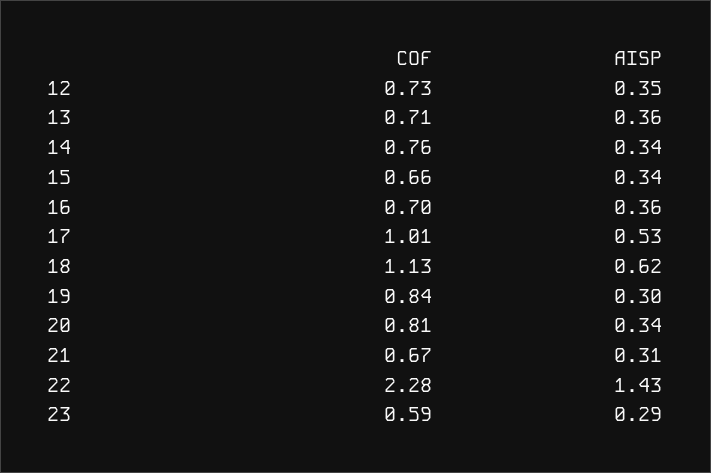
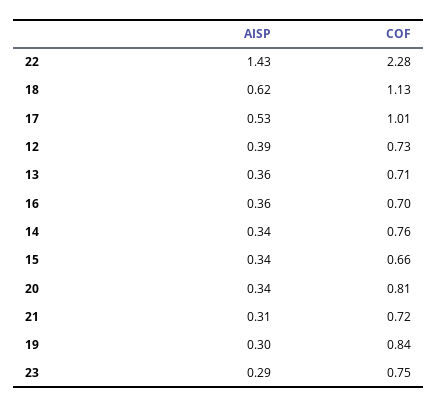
AISP, 12: 0.35 -> 0.39
COF, 21: 0.67 -> 0.72
COF, 23: 0.59 -> 0.75

